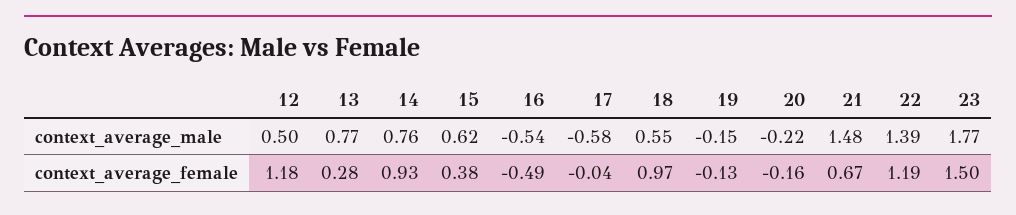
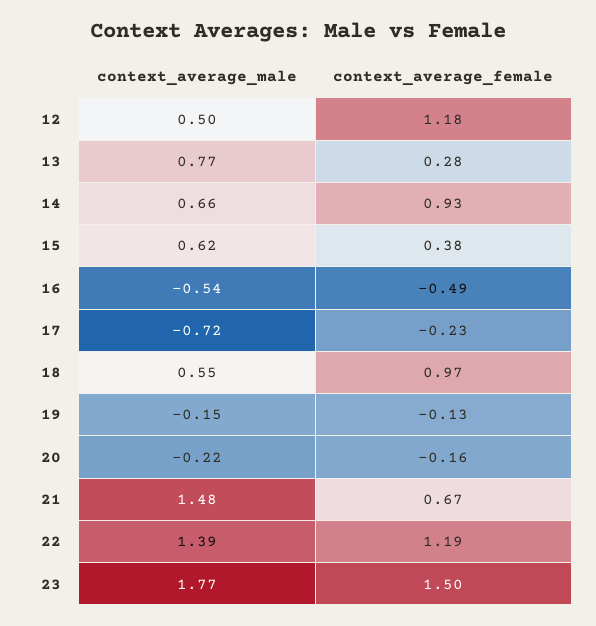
14, context_average_male: 0.76 -> 0.66
17, context_average_male: -0.58 -> -0.72
17, context_average_female: -0.04 -> -0.23

